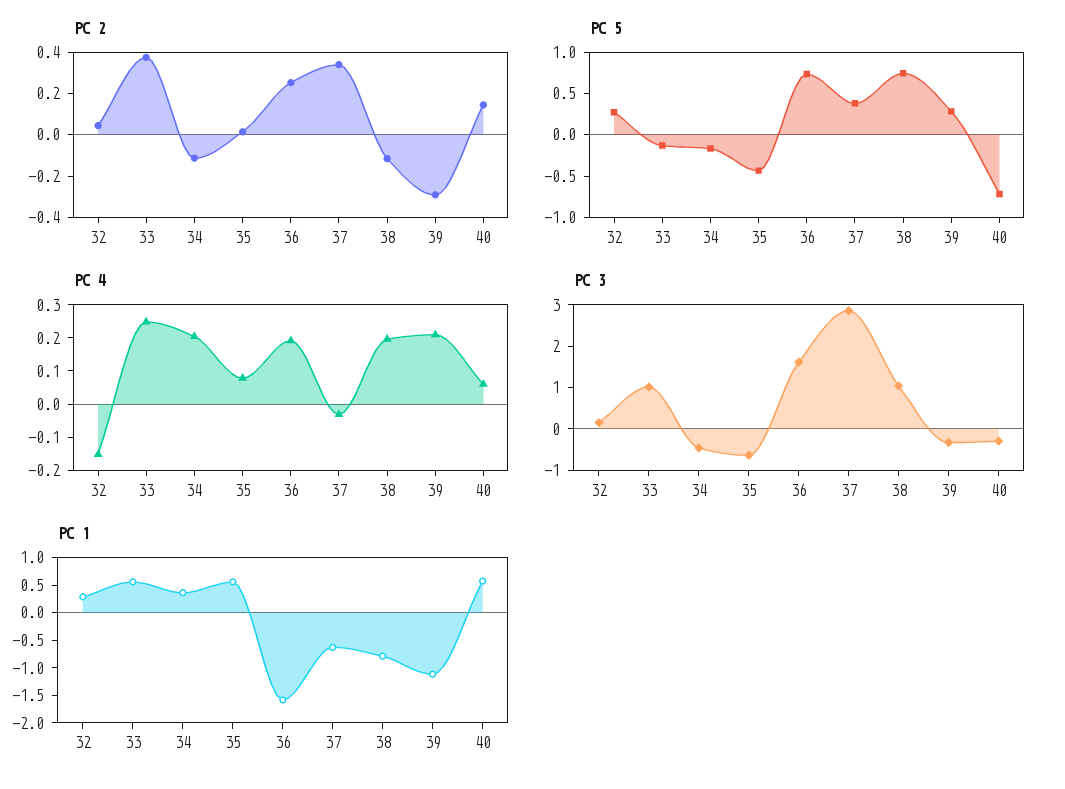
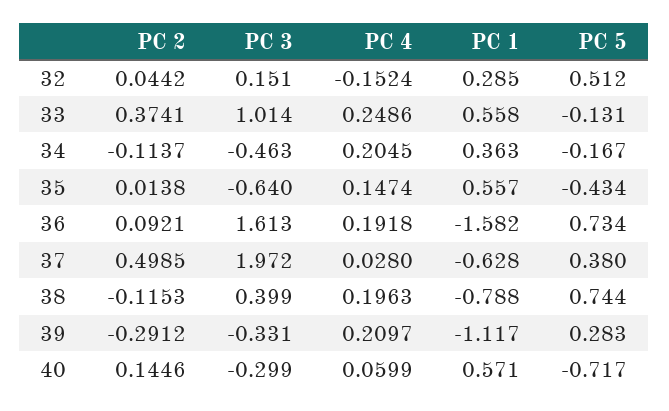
PC 2, 36: 0.25 -> 0.0921
PC 2, 37: 0.35 -> 0.4985
PC 5, 32: 0.3 -> 0.512
PC 4, 35: 0.075 -> 0.1474
PC 4, 37: -0.025 -> 0.028
PC 3, 37: 2.8 -> 1.972
PC 3, 38: 1 -> 0.399

